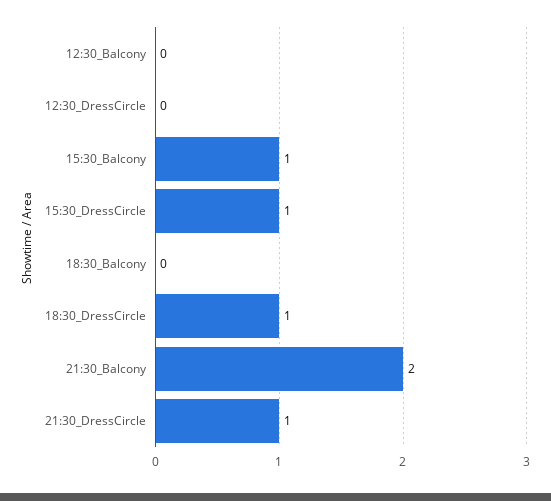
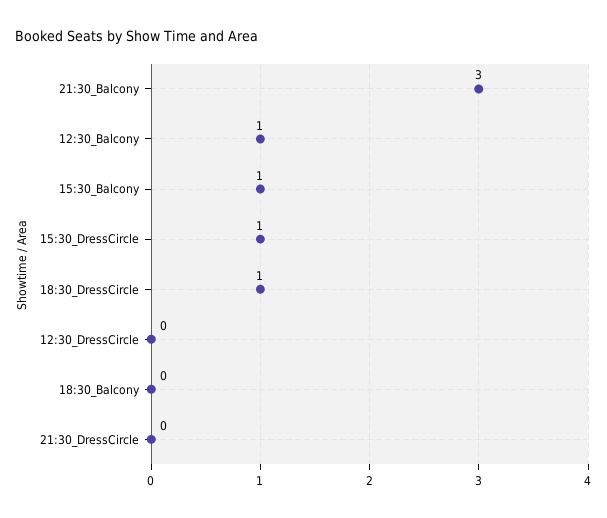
12:30_Balcony: 0 -> 1
21:30_Balcony: 2 -> 3
21:30_DressCircle: 1 -> 0

